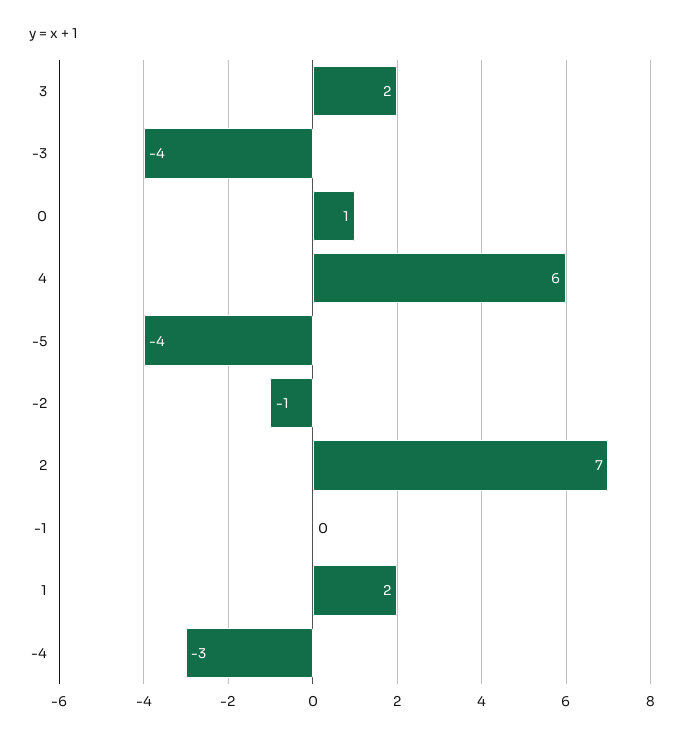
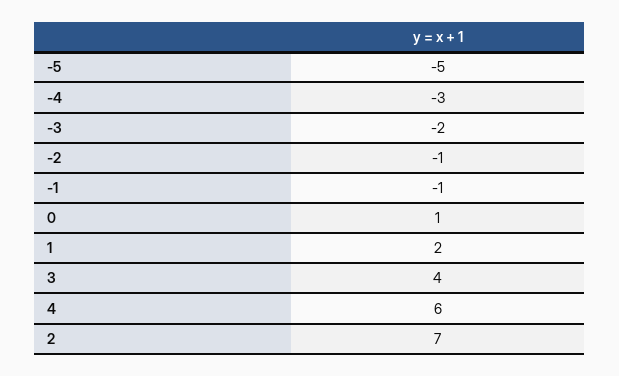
3: 2 -> 4
-3: -4 -> -2
-5: -4 -> -5
-1: 0 -> -1

